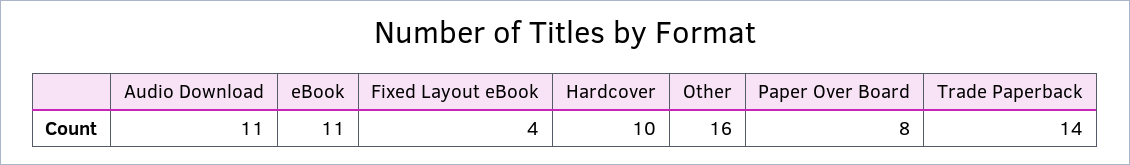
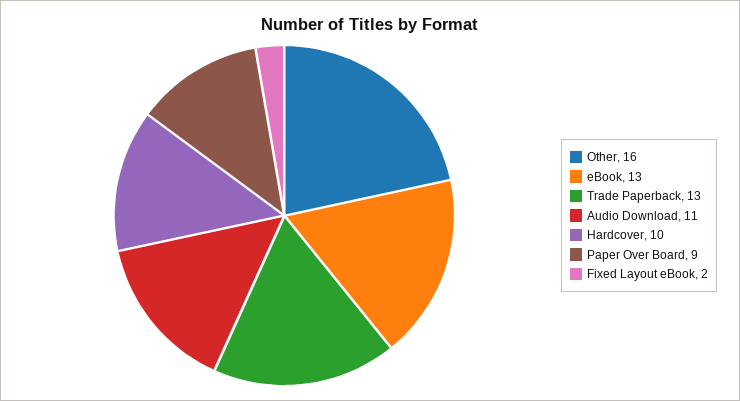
eBook: 11 -> 13
Fixed Layout eBook: 4 -> 2
Paper Over Board: 8 -> 9
Trade Paperback: 14 -> 13

